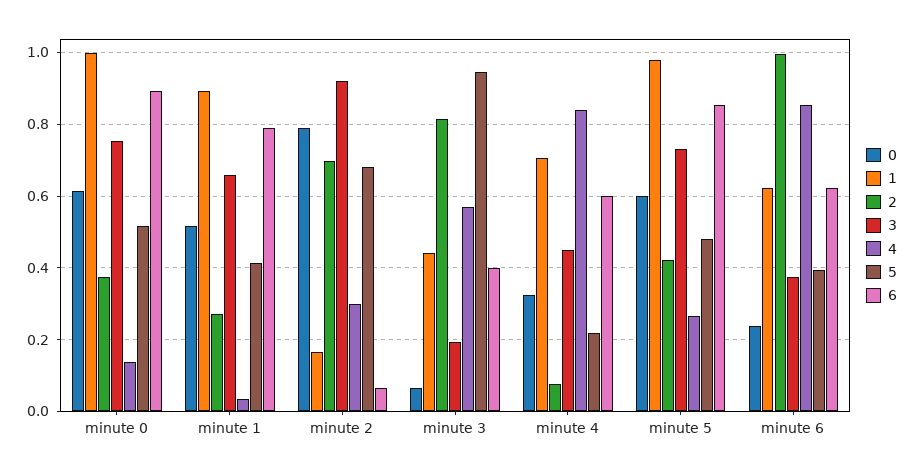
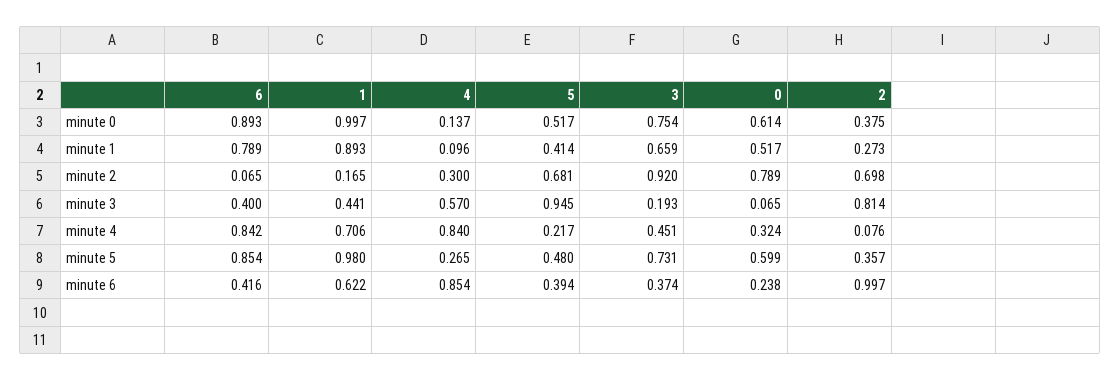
4, minute 1: 0.04 -> 0.096
6, minute 4: 0.6 -> 0.842
2, minute 5: 0.42 -> 0.357
6, minute 6: 0.62 -> 0.416

